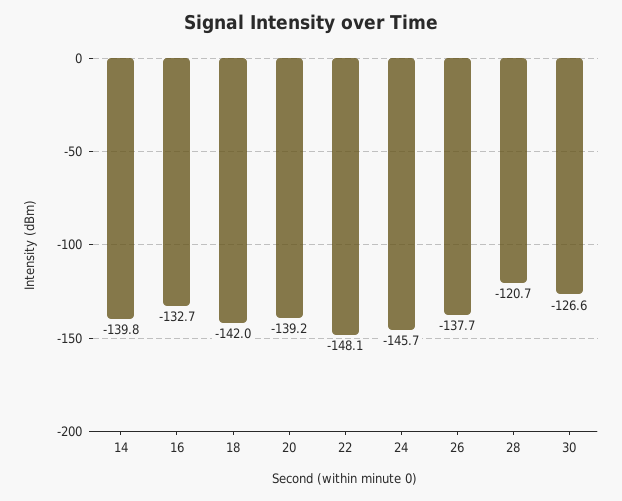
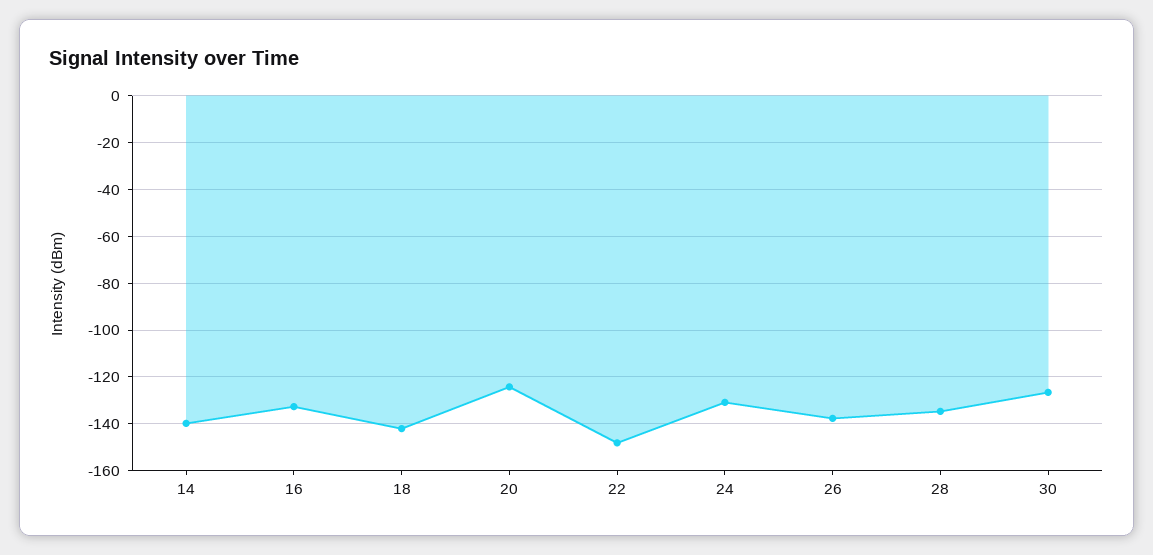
20: -139.2 -> -125
24: -145.7 -> -130
28: -120.7 -> -135

